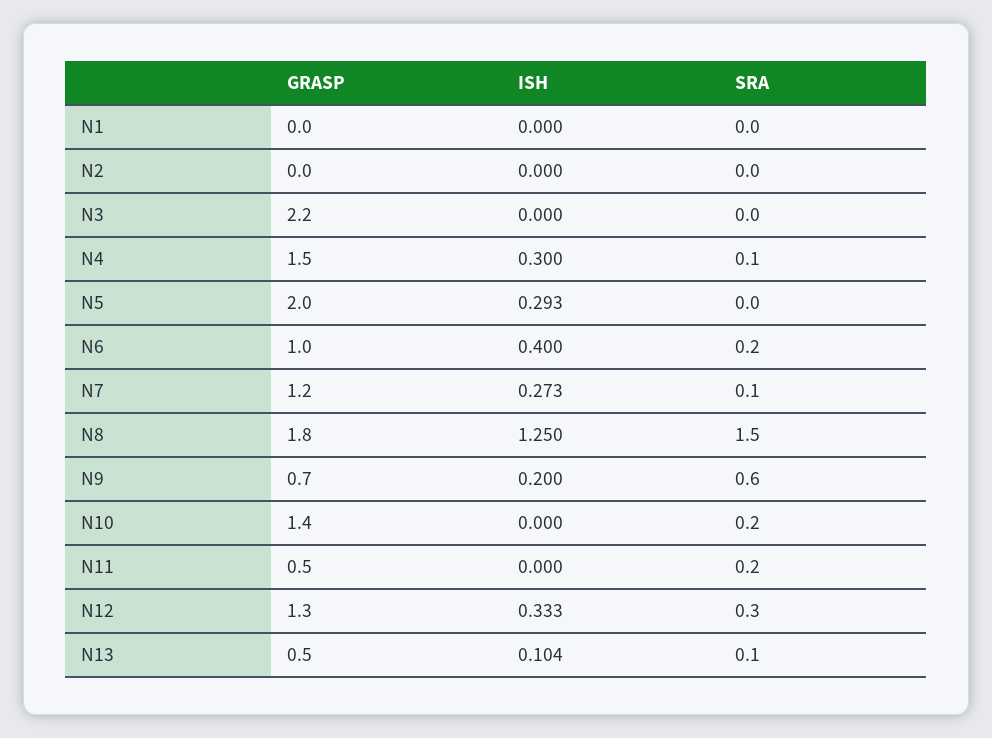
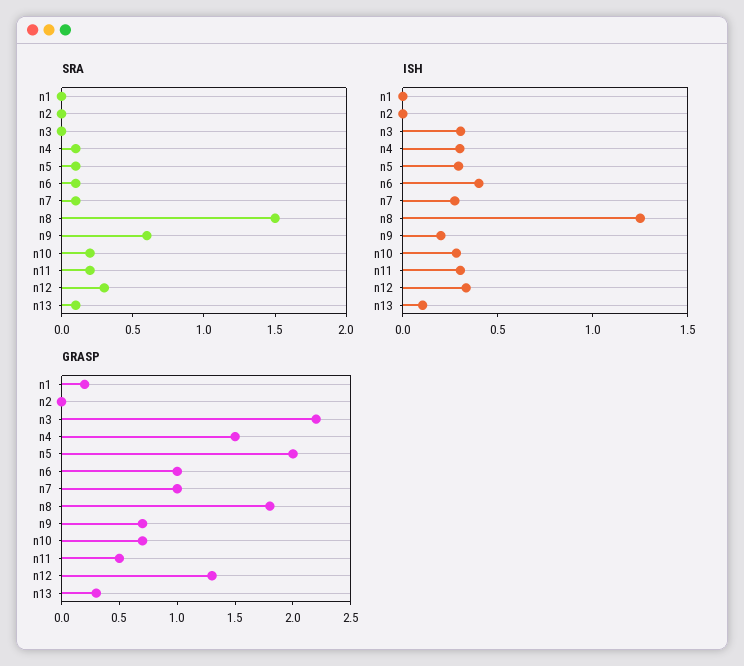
GRASP, N1: 0 -> 0.2
ISH, N3: 0 -> 0.3
SRA, N5: 0 -> 0.1
SRA, N6: 0.2 -> 0.1
GRASP, N7: 1.2 -> 1
GRASP, N10: 1.4 -> 0.7
ISH, N10: 0 -> 0.3
ISH, N11: 0 -> 0.3
GRASP, N13: 0.5 -> 0.3

